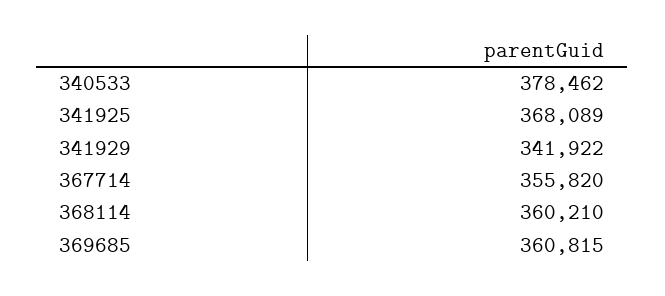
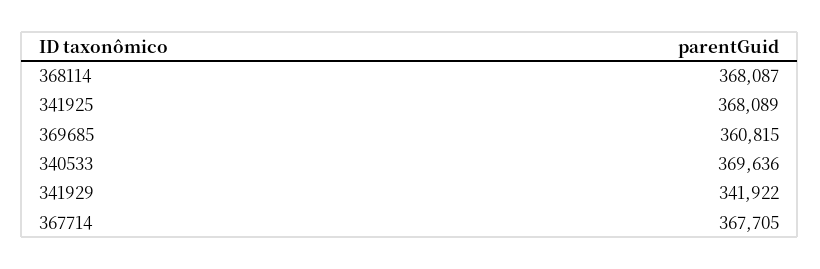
340533: 378462 -> 369636
367714: 355820 -> 367705
368114: 360210 -> 368087

